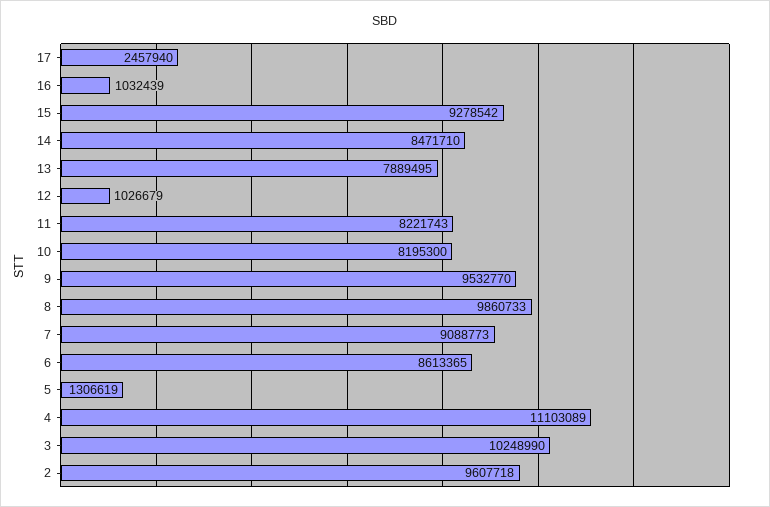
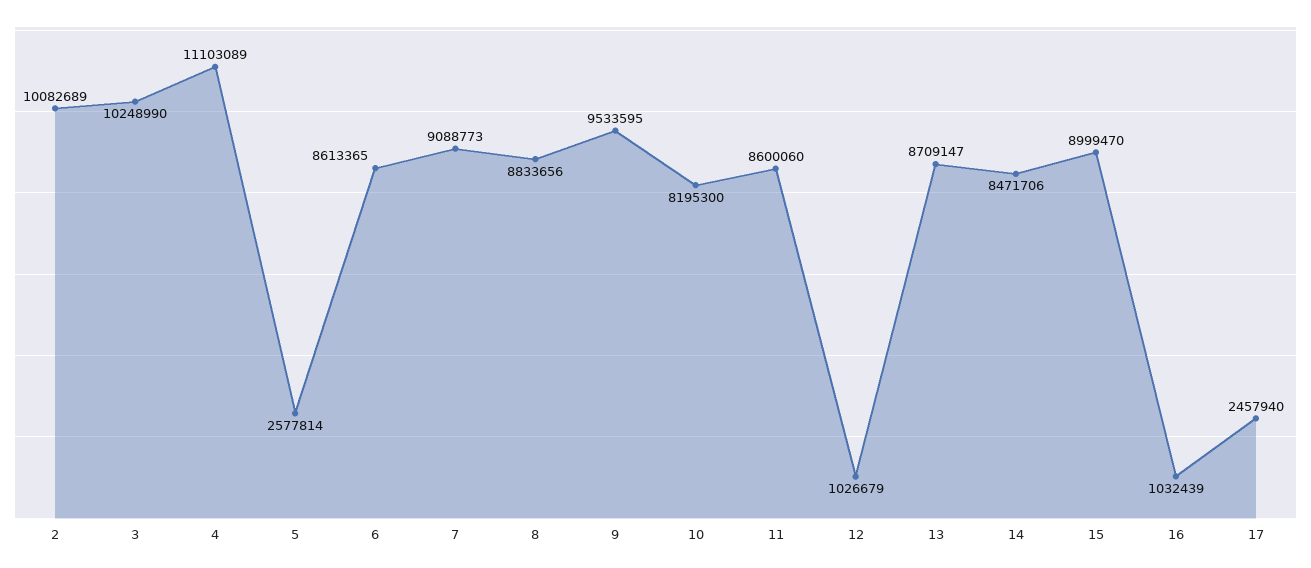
15: 9278542 -> 8999470
14: 8471710 -> 8471706
13: 7889495 -> 8709147
11: 8221743 -> 8600060
9: 9532770 -> 9533595
8: 9860733 -> 8833656
5: 1306619 -> 2577814
2: 9607718 -> 10082689

